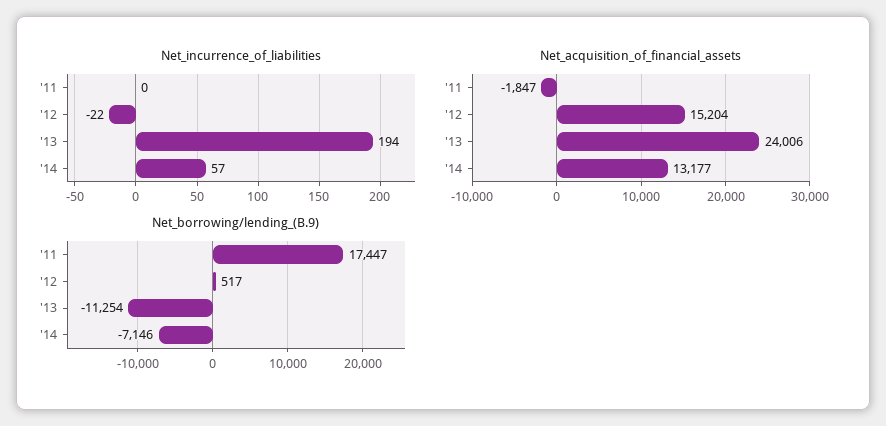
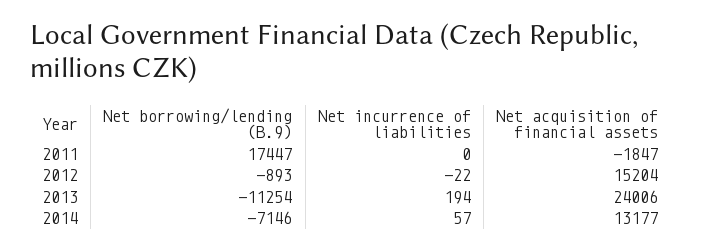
Net_borrowing/lending_(B.9), '12: 517 -> -893

